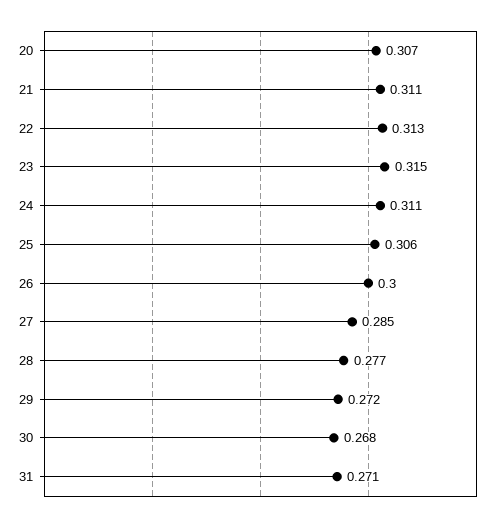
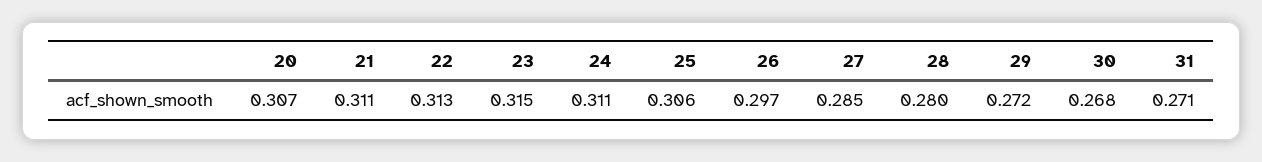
26: 0.3 -> 0.297
28: 0.277 -> 0.28

